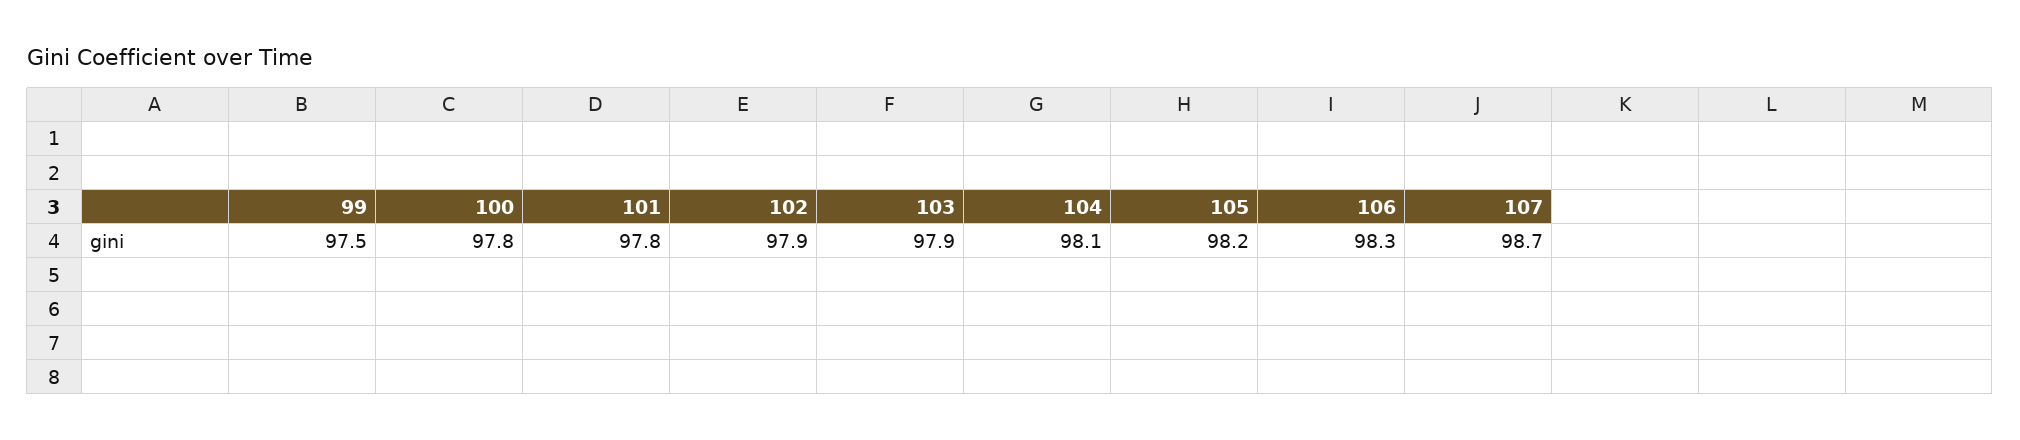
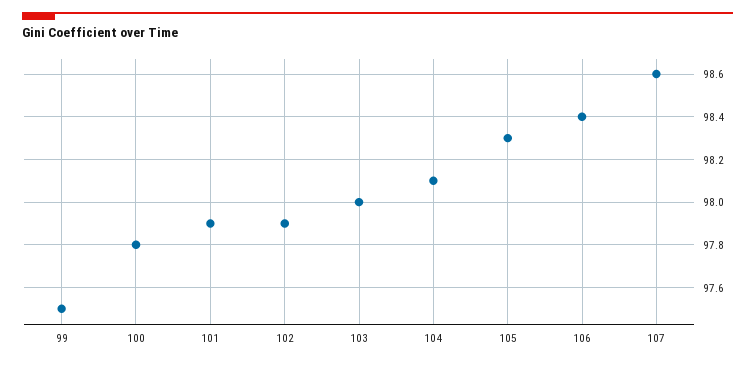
101: 97.8 -> 97.9
103: 97.9 -> 98
105: 98.2 -> 98.3
106: 98.3 -> 98.4
107: 98.7 -> 98.6

